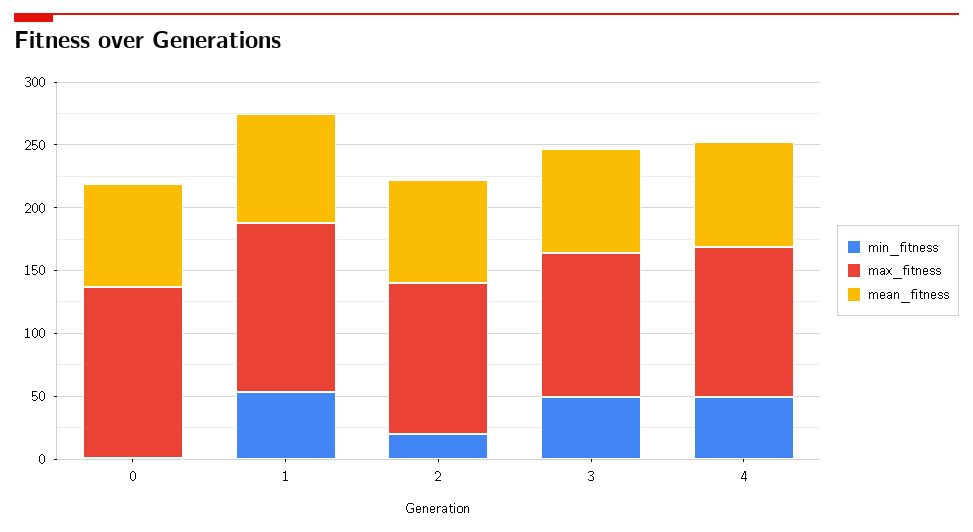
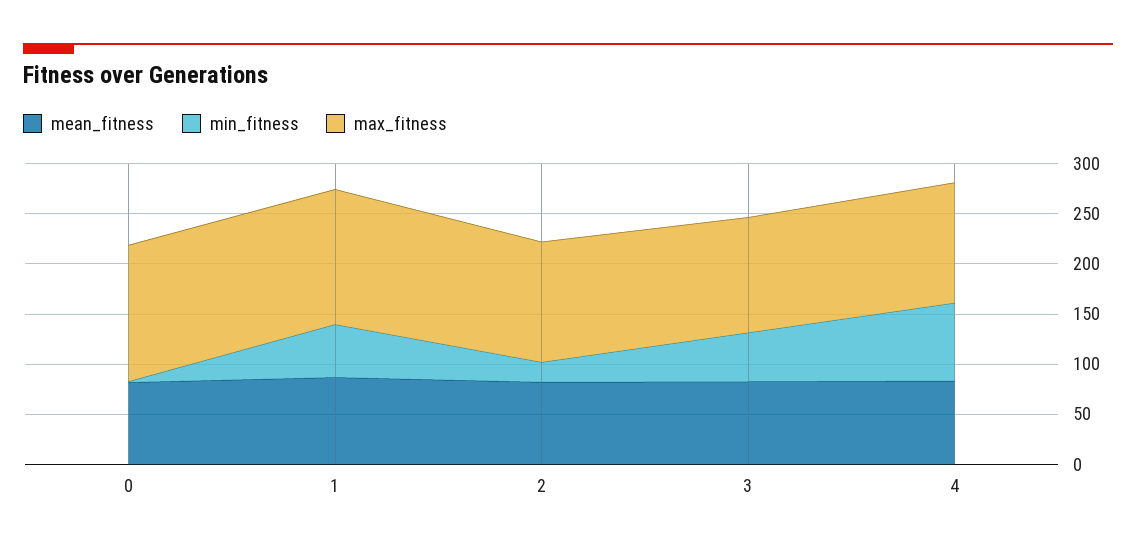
min_fitness, 4: 50 -> 80

